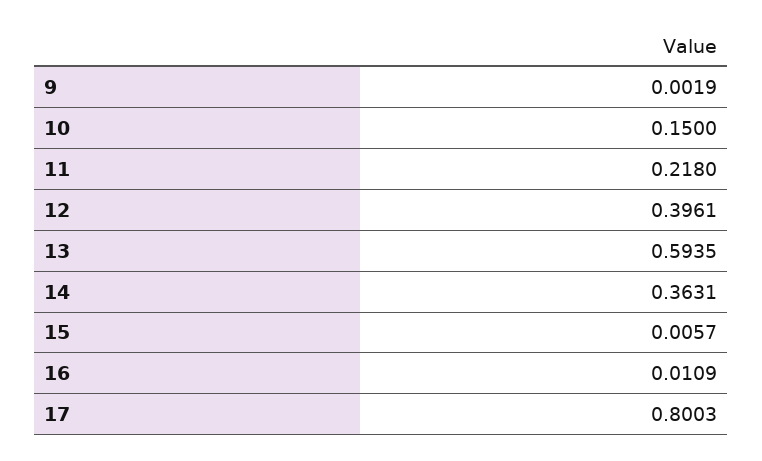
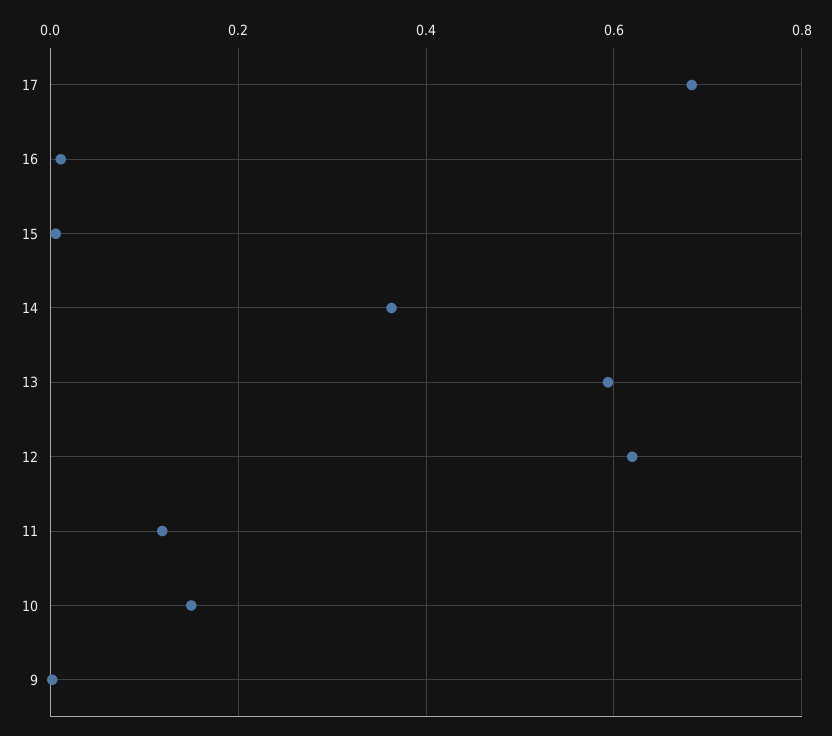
11: 0.218 -> 0.12
12: 0.3961 -> 0.62
17: 0.8003 -> 0.68

